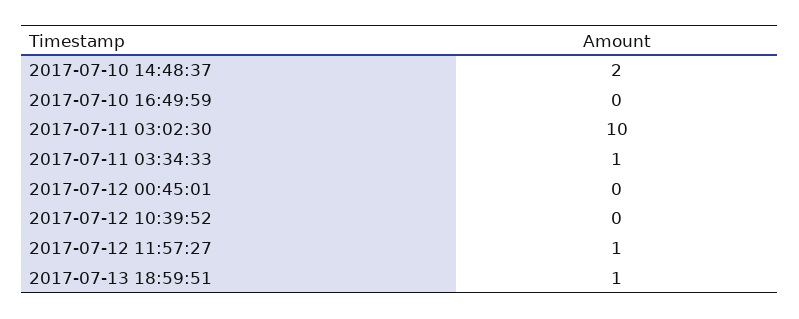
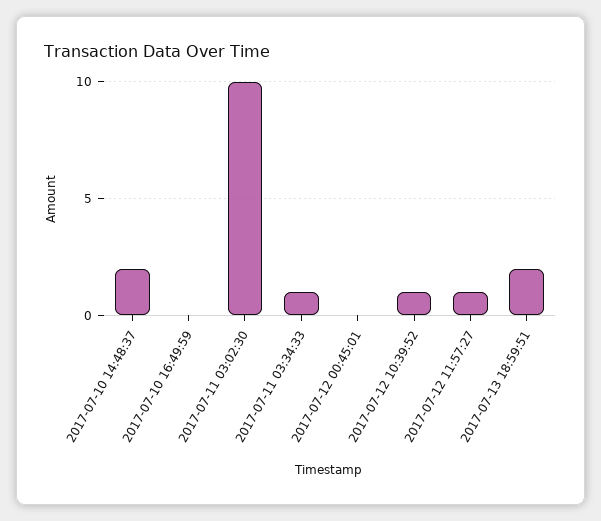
2017-07-12 10:39:52: 0 -> 1
2017-07-13 18:59:51: 1 -> 2

